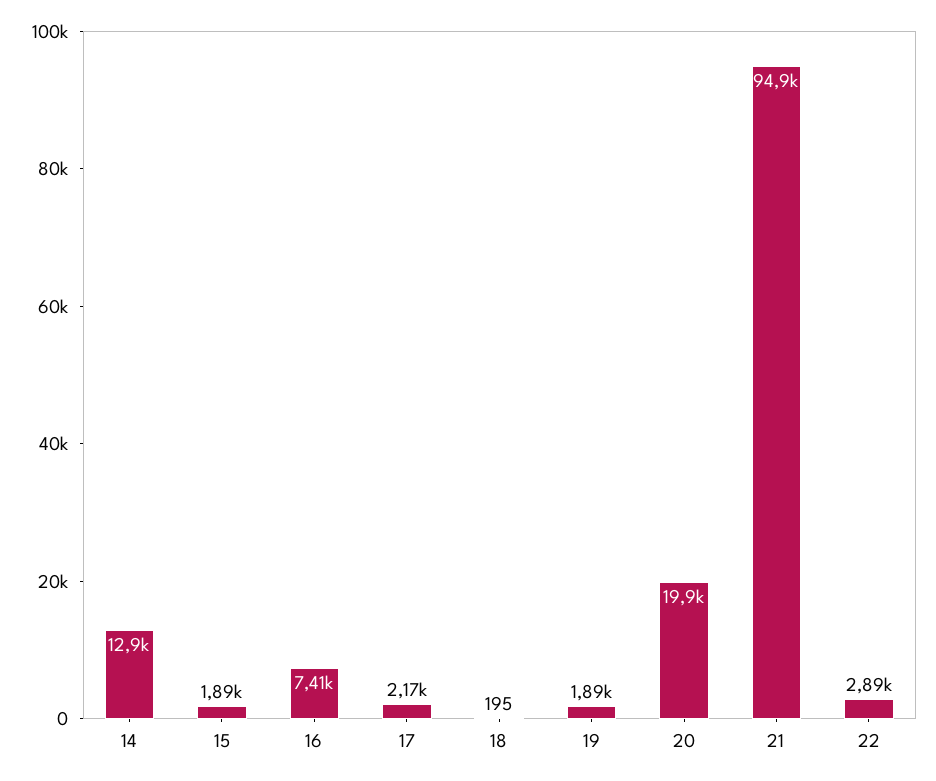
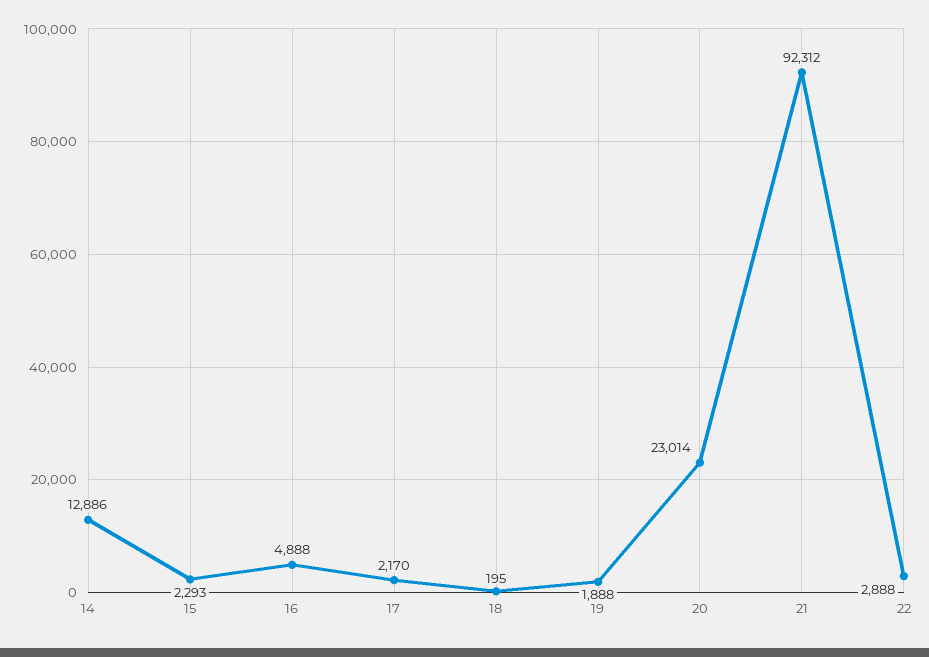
15: 1890 -> 2293
16: 7410 -> 4888
20: 19900 -> 23014
21: 94900 -> 92312

